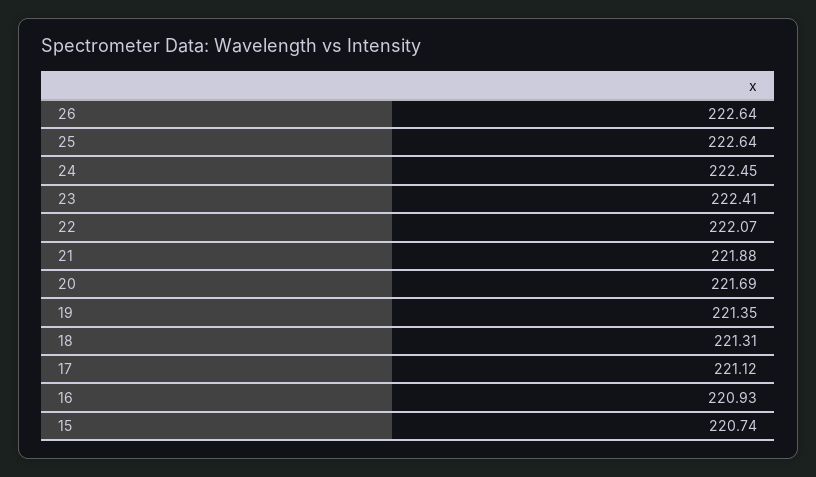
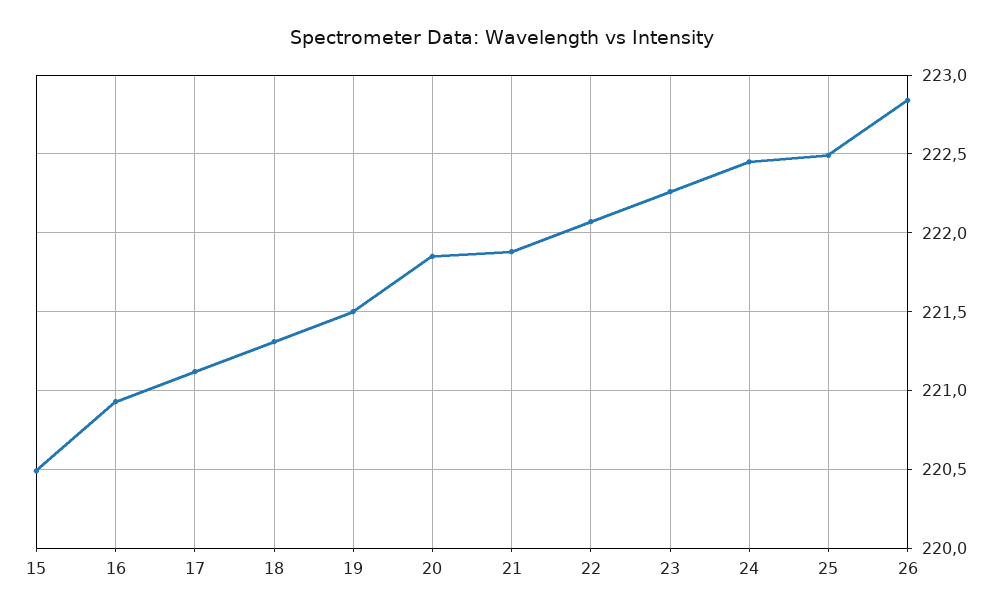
26: 222.64 -> 222.85
25: 222.64 -> 222.5
23: 222.41 -> 222.25
20: 221.69 -> 221.85
19: 221.35 -> 221.5
15: 220.74 -> 220.5

